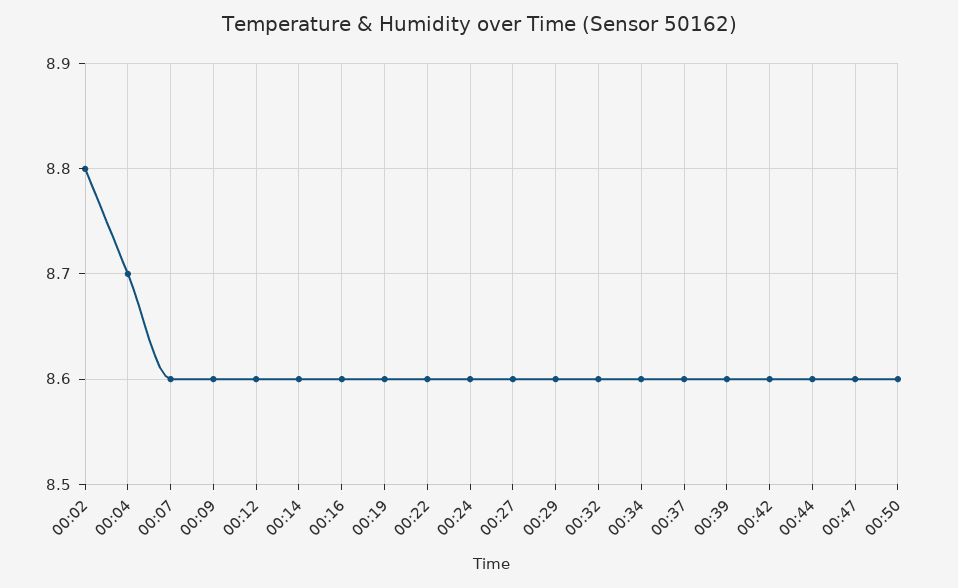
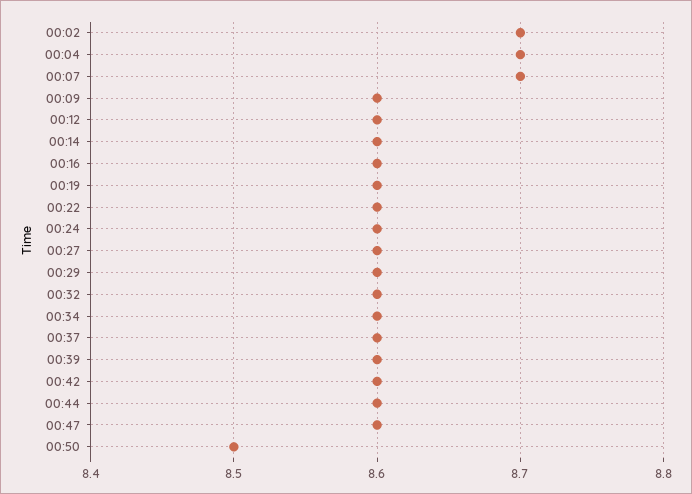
00:02: 8.8 -> 8.7
00:07: 8.6 -> 8.7
00:50: 8.6 -> 8.5

